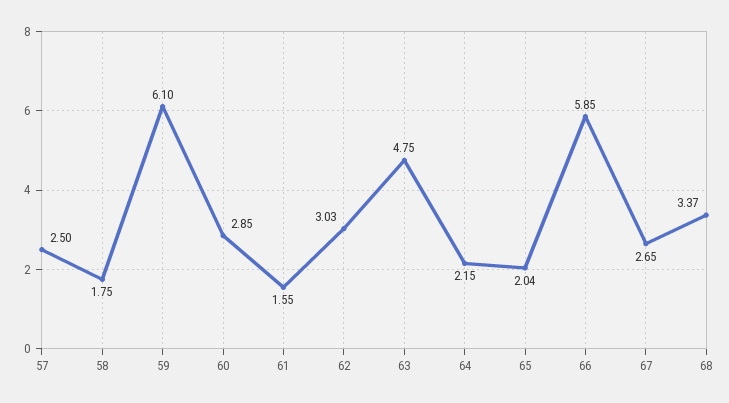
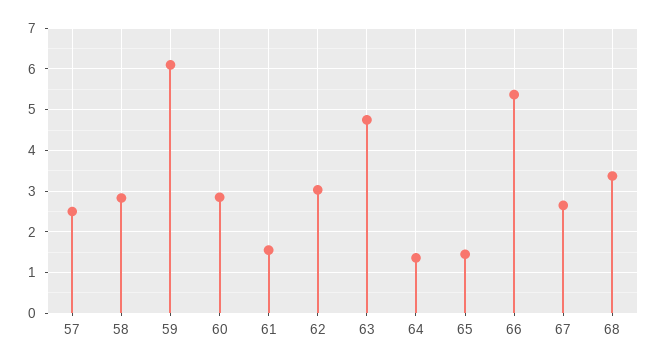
58: 1.75 -> 2.8
64: 2.15 -> 1.4
65: 2.04 -> 1.4
66: 5.85 -> 5.4

